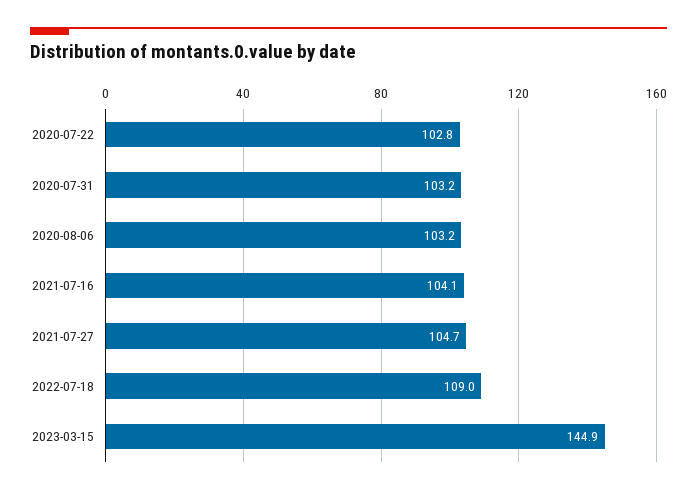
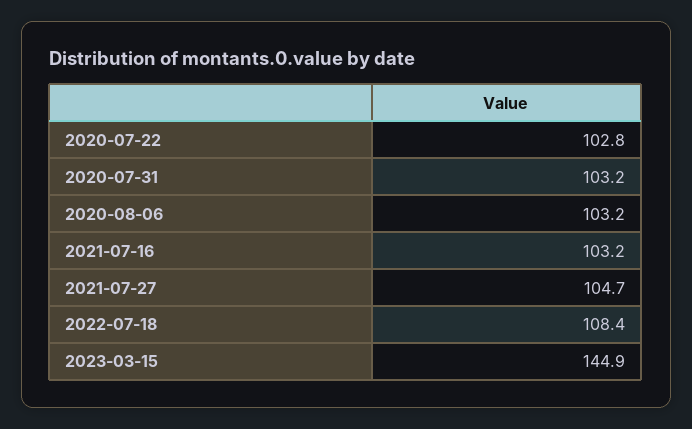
2021-07-16: 104.1 -> 103.2
2022-07-18: 109 -> 108.4

